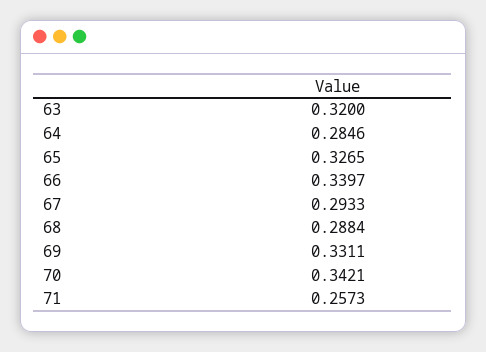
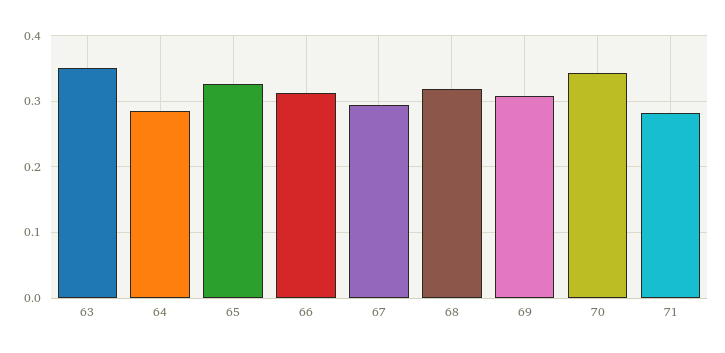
63: 0.32 -> 0.35
66: 0.3397 -> 0.31
68: 0.2884 -> 0.32
69: 0.3311 -> 0.31
71: 0.2573 -> 0.28

